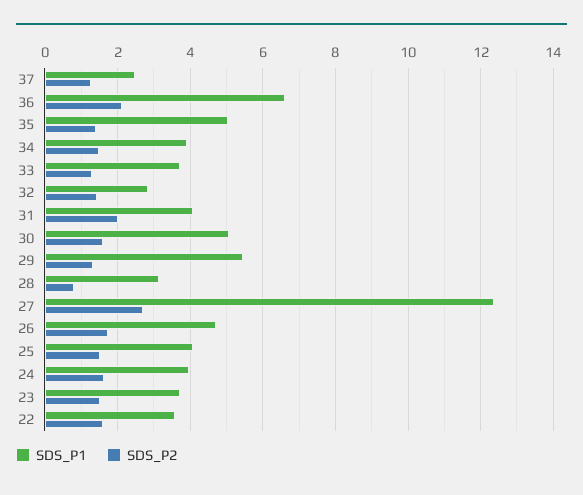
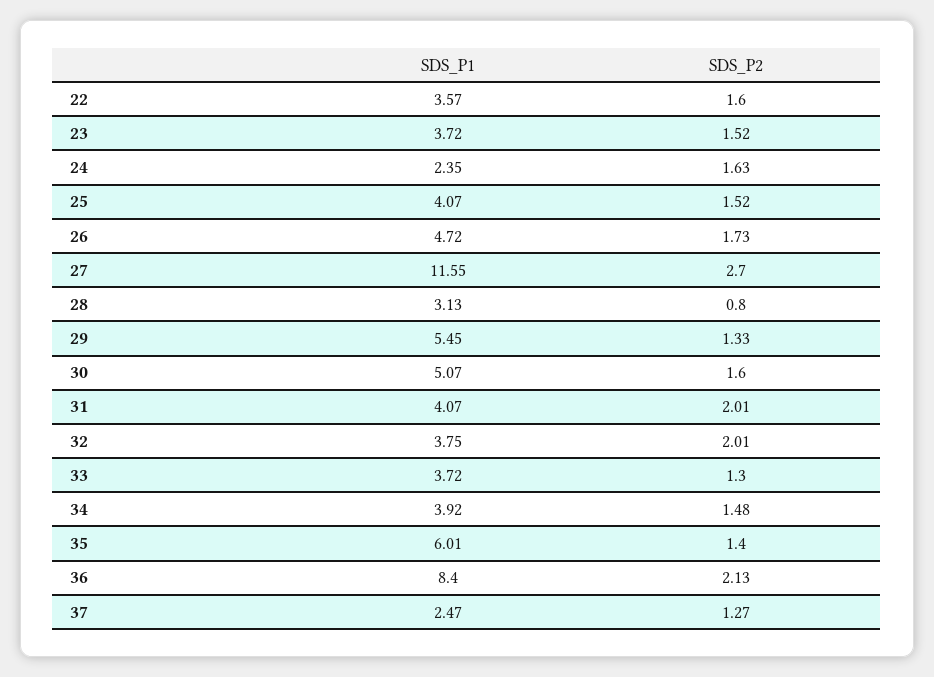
SDS_P1, 36: 6.6 -> 8.4
SDS_P1, 35: 5 -> 6.01
SDS_P1, 32: 2.8 -> 3.75
SDS_P2, 32: 1.4 -> 2.01
SDS_P1, 27: 12.4 -> 11.55
SDS_P1, 24: 4 -> 2.35

